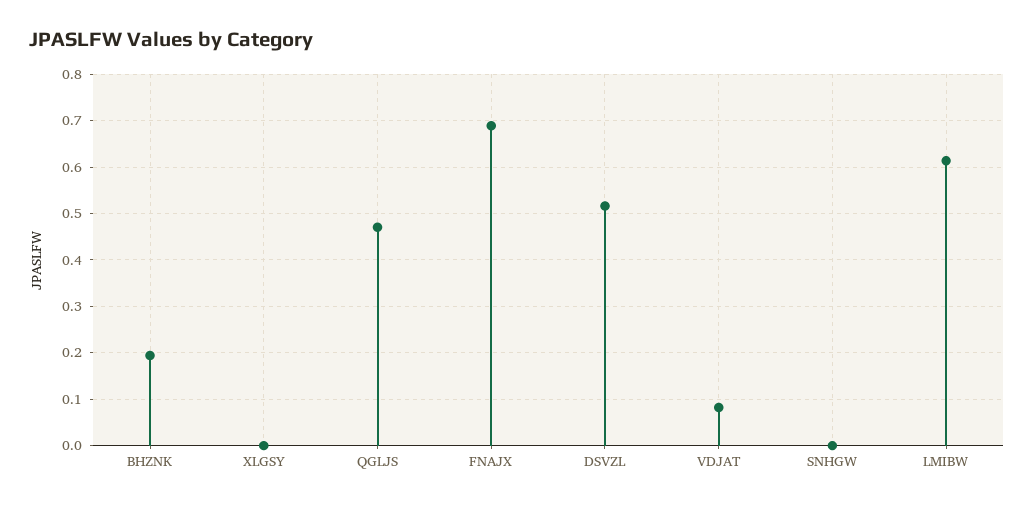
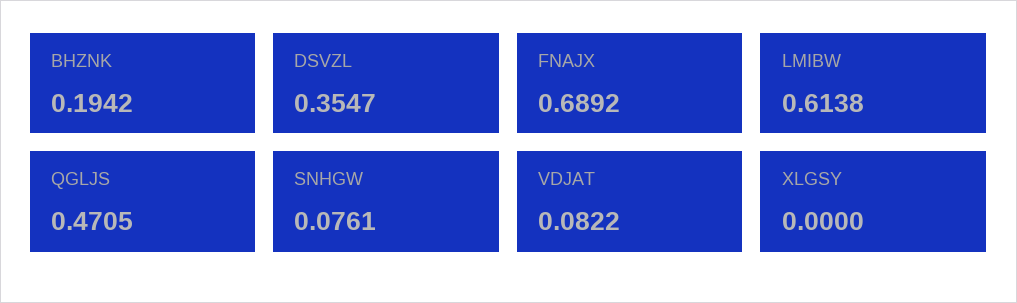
DSVZL: 0.52 -> 0.3547
SNHGW: 0 -> 0.0761

